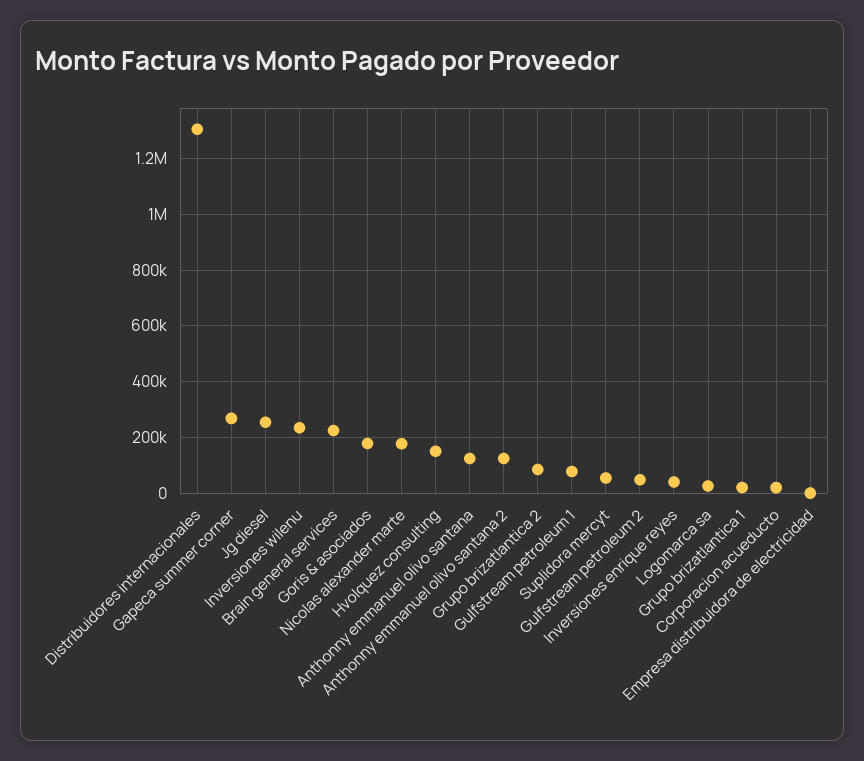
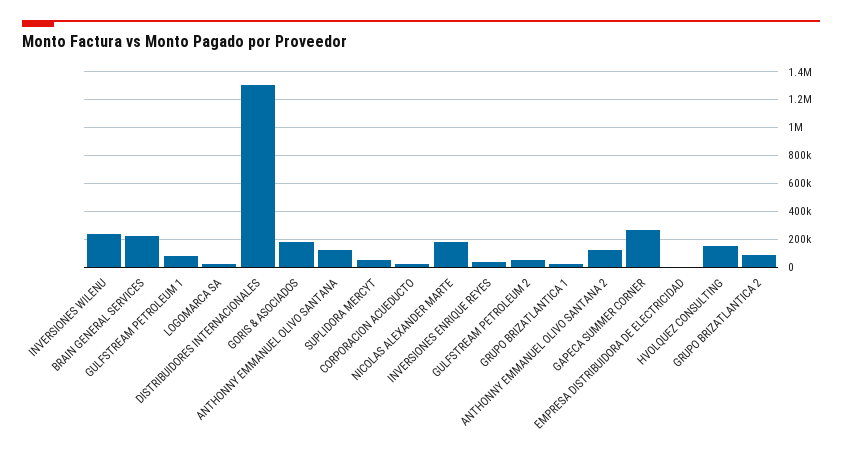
Jg diesel: 250000 -> none

